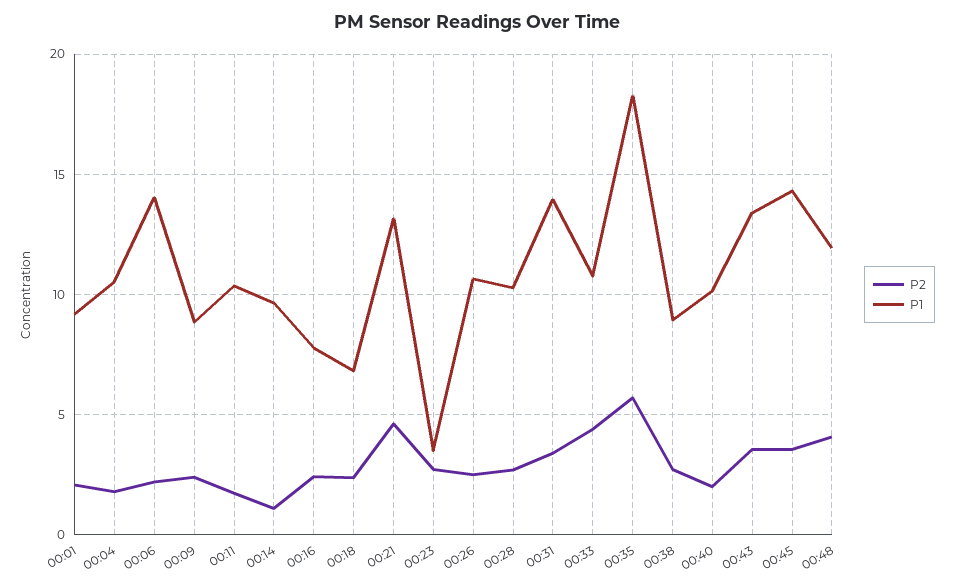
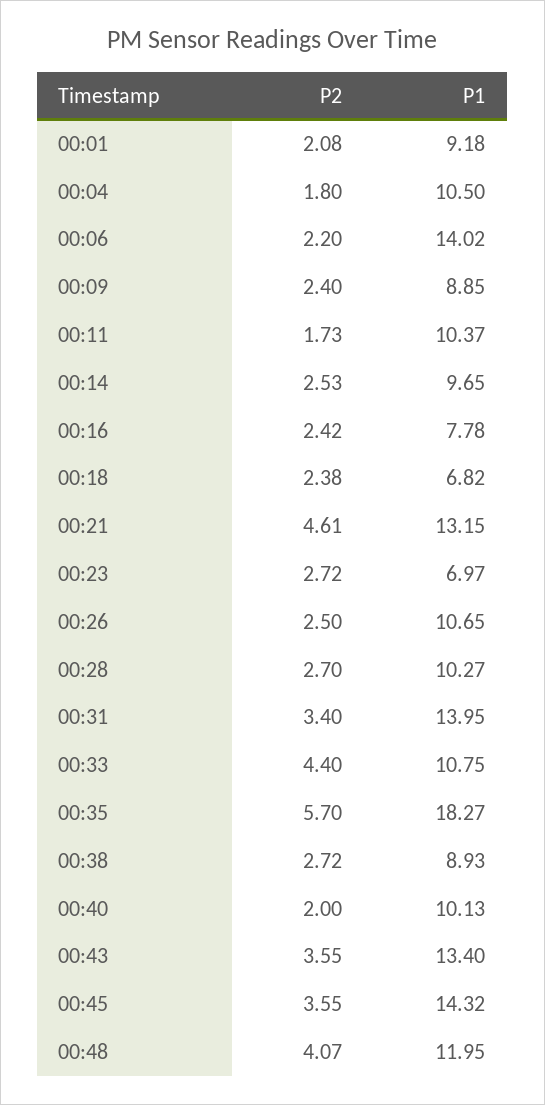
P2, 00:14: 1 -> 2.53
P1, 00:23: 3.5 -> 6.97

